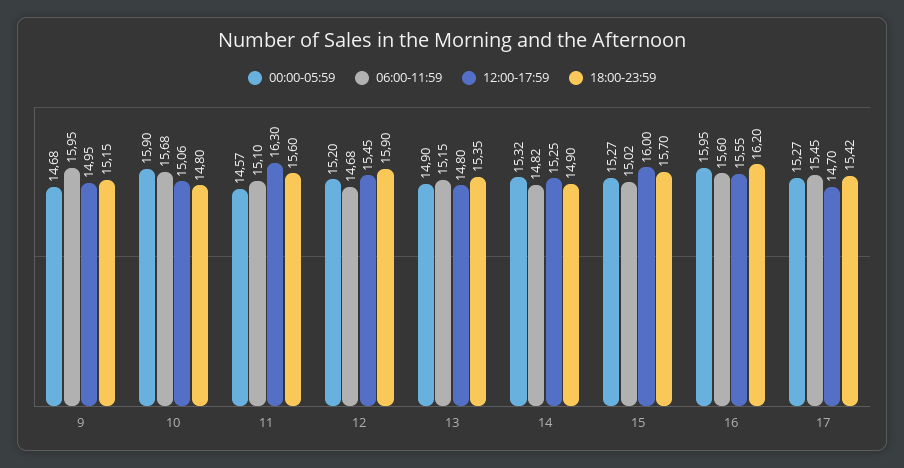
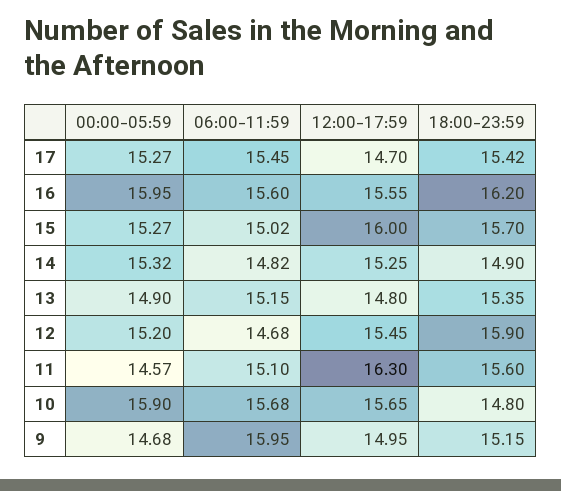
12:00-17:59, 10: 15.06 -> 15.65

